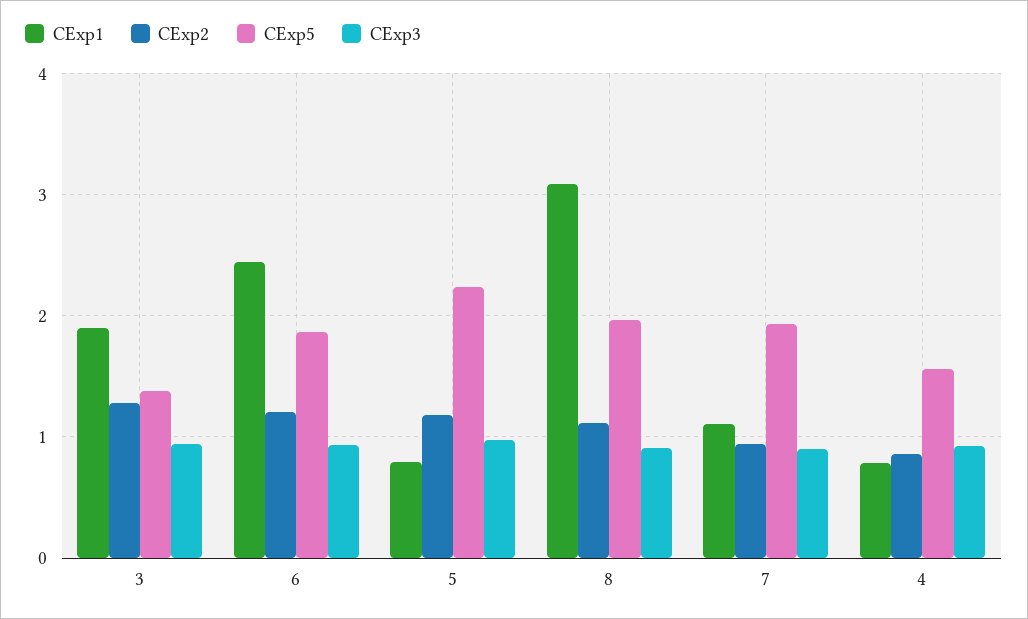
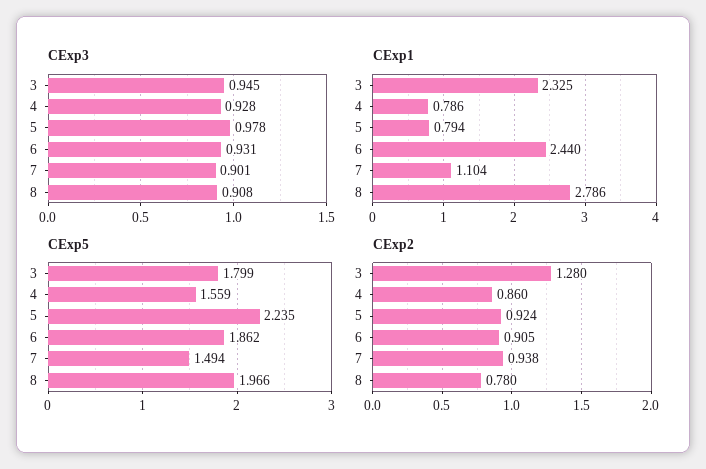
CExp1, 3: 1.9 -> 2.325
CExp5, 3: 1.4 -> 1.799
CExp2, 6: 1.2 -> 0.905
CExp2, 5: 1.2 -> 0.924
CExp1, 8: 3.1 -> 2.786
CExp2, 8: 1.1 -> 0.78
CExp5, 7: 1.9 -> 1.494

